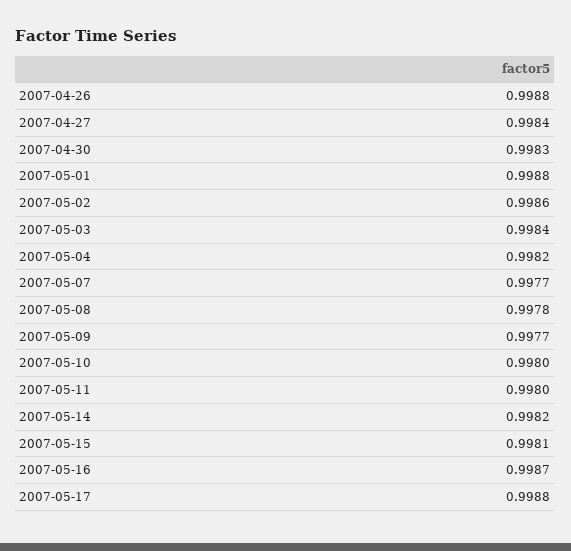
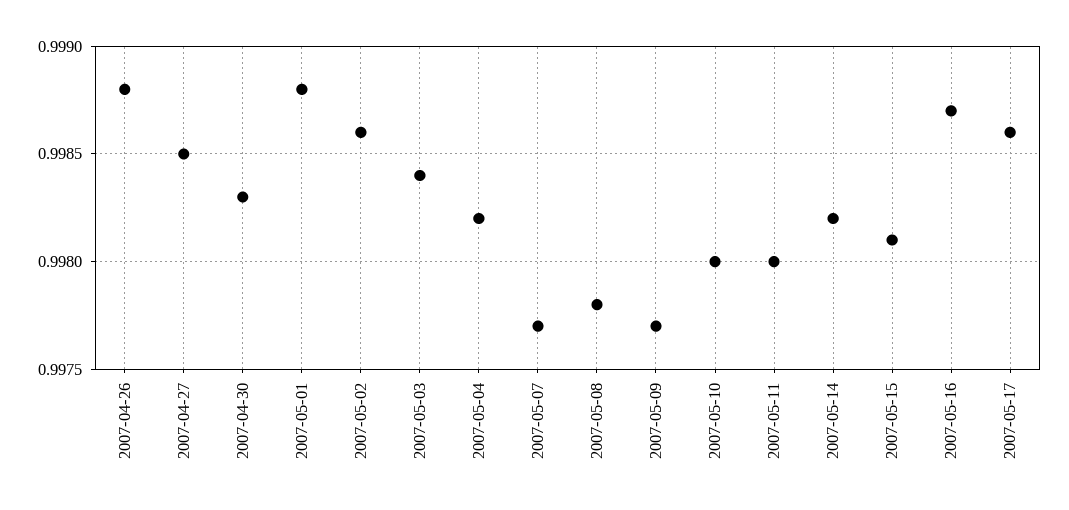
2007-04-27: 0.9984 -> 0.9985
2007-05-17: 0.9988 -> 0.9986

